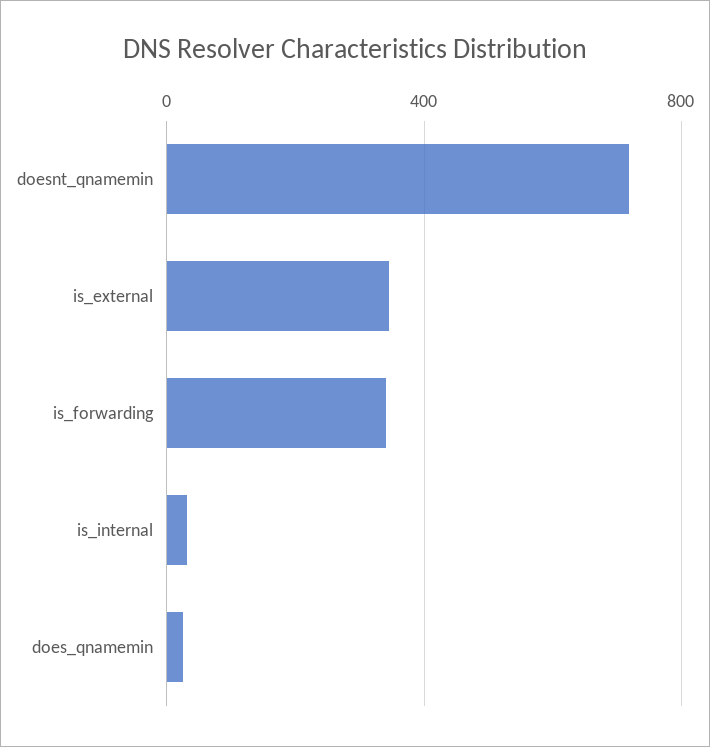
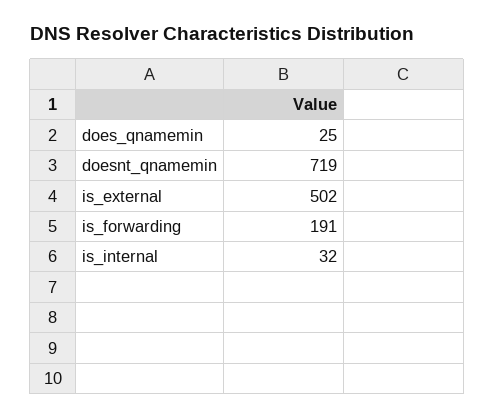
is_external: 350 -> 502
is_forwarding: 350 -> 191

